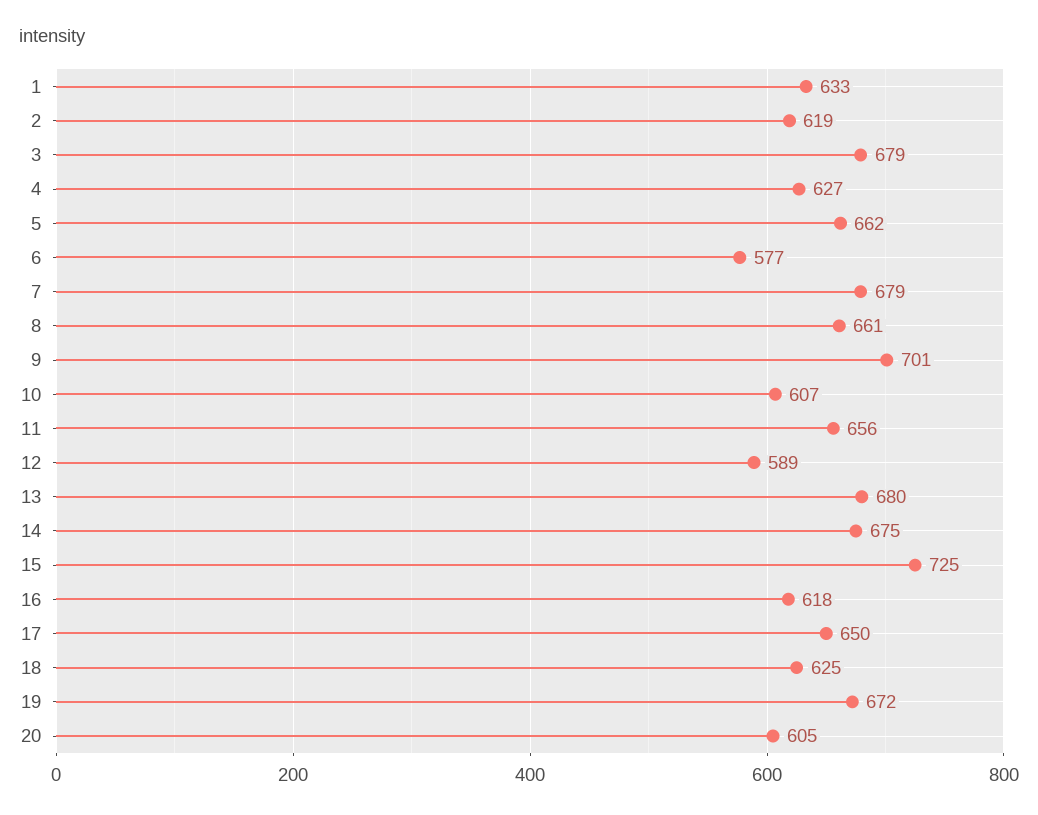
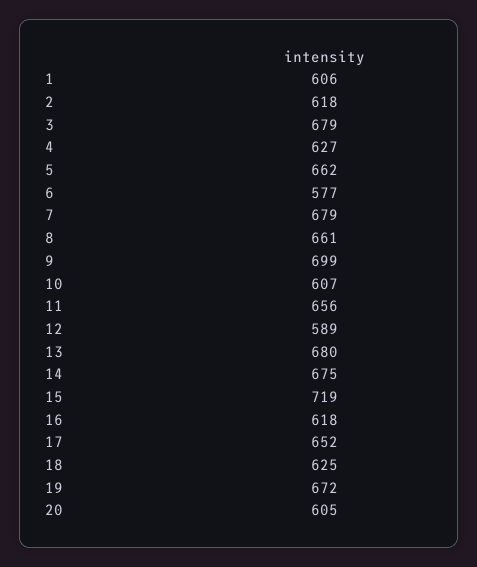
1: 633 -> 606
2: 619 -> 618
9: 701 -> 699
15: 725 -> 719
17: 650 -> 652

